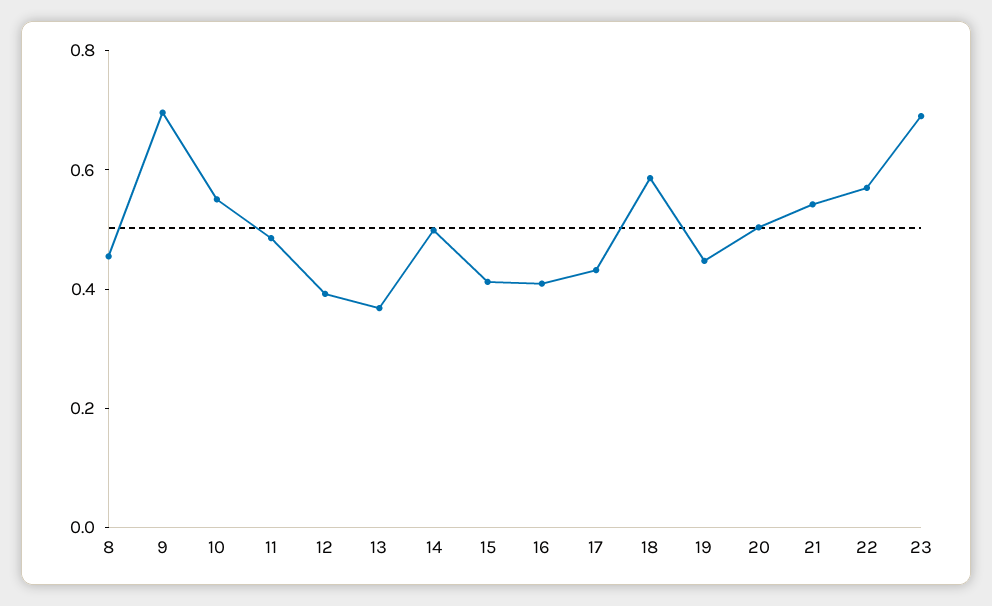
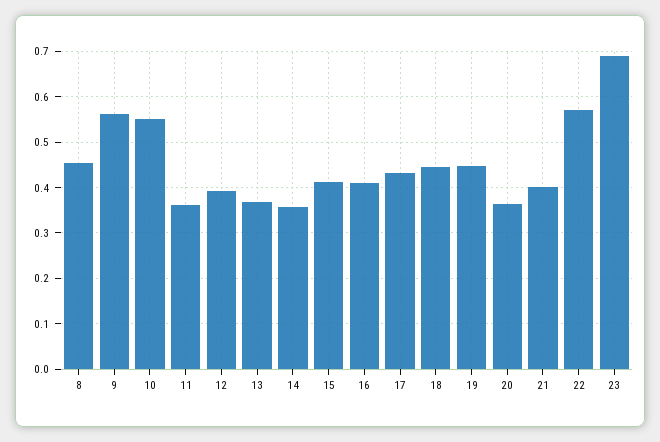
9: 0.7 -> 0.56
11: 0.5 -> 0.36
14: 0.5 -> 0.36
18: 0.6 -> 0.44
20: 0.5 -> 0.36
21: 0.55 -> 0.4

